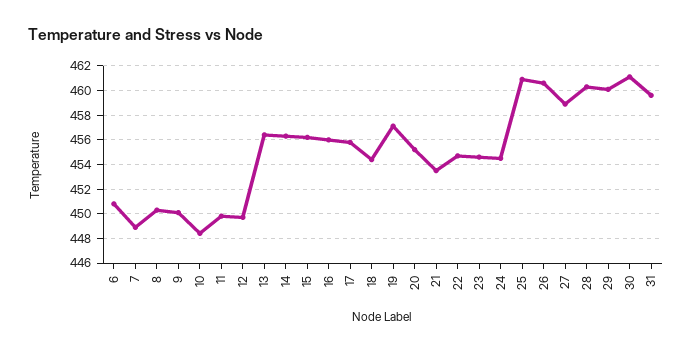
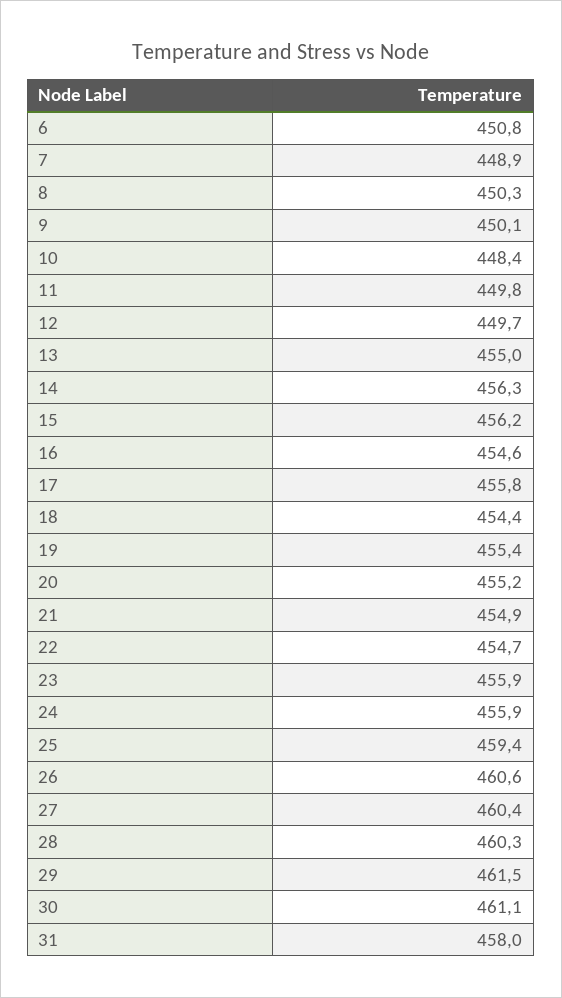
13: 456.5 -> 455
16: 456 -> 454.6
19: 457 -> 455.4
21: 453.5 -> 454.9
23: 454.5 -> 455.9
24: 454.5 -> 455.9
25: 461 -> 459.4
27: 459 -> 460.4
29: 460 -> 461.5
31: 459.5 -> 458

